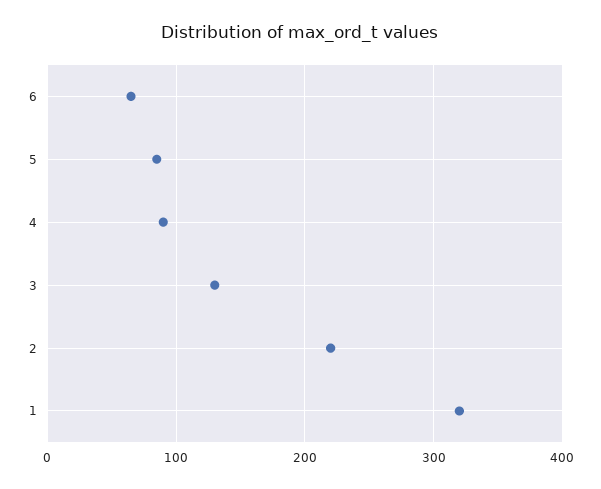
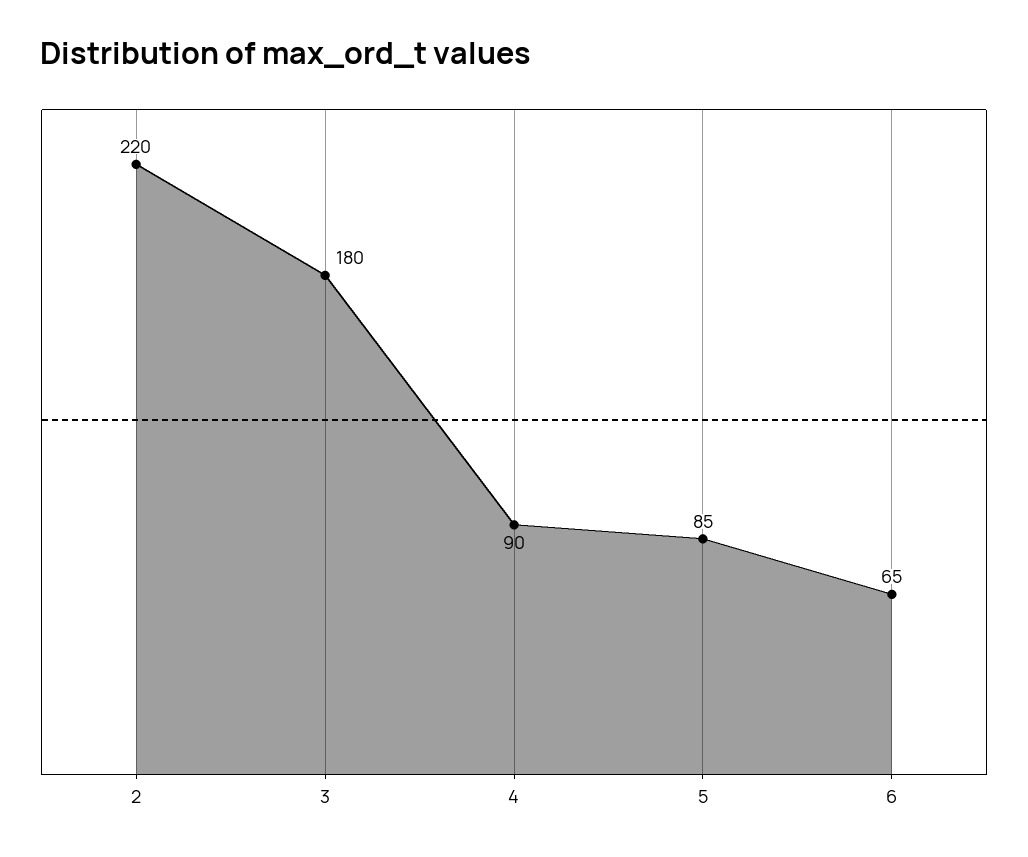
3: 130 -> 180
1: 320 -> none

